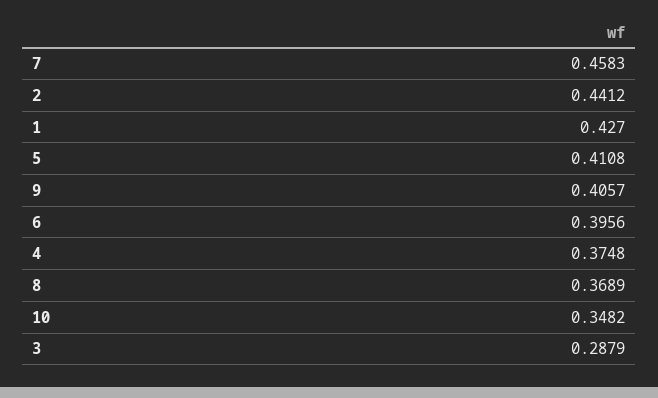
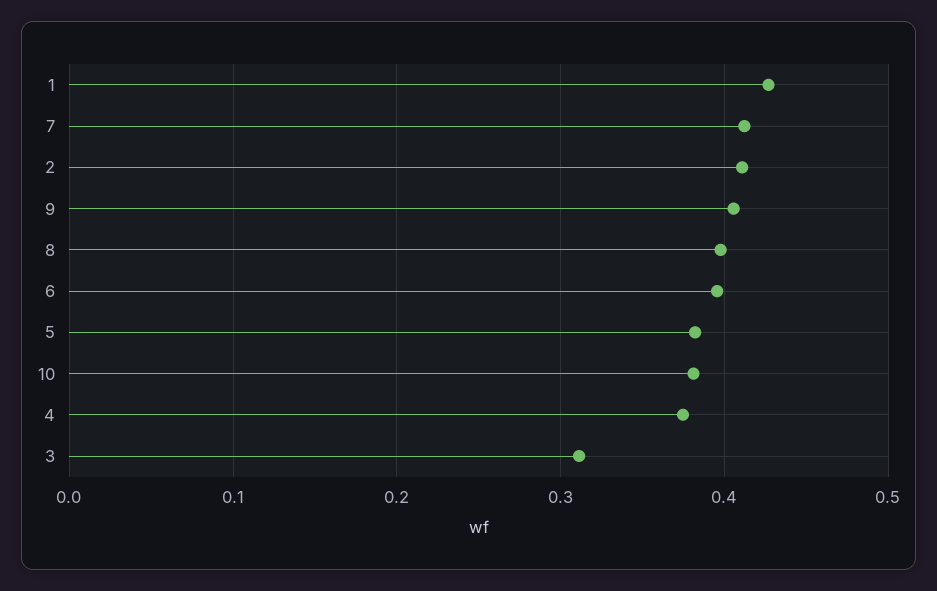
7: 0.4583 -> 0.41
2: 0.4412 -> 0.41
5: 0.4108 -> 0.38
8: 0.3689 -> 0.4
10: 0.3482 -> 0.38
3: 0.2879 -> 0.31

